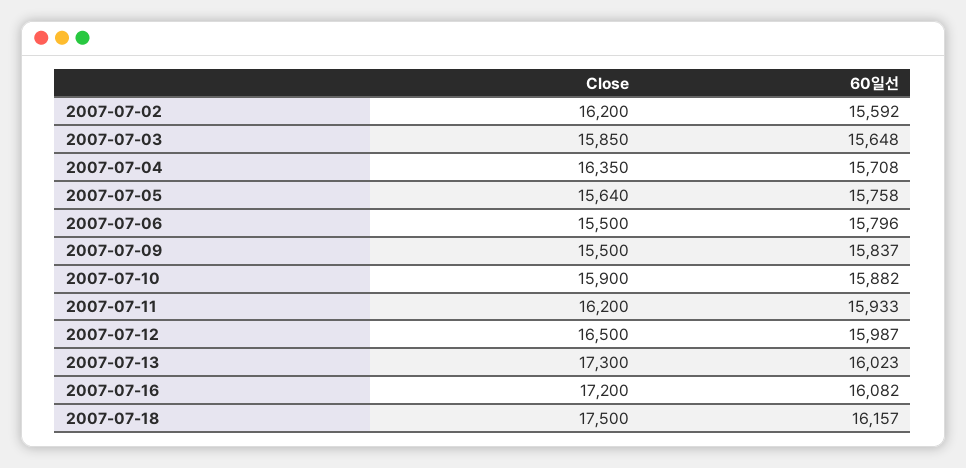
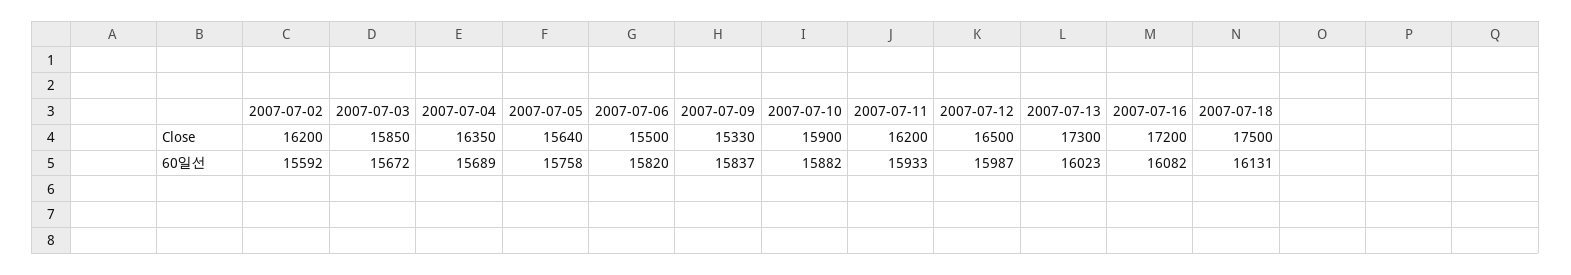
60일선, 2007-07-03: 15648 -> 15672
60일선, 2007-07-04: 15708 -> 15689
60일선, 2007-07-06: 15796 -> 15820
Close, 2007-07-09: 15500 -> 15330
60일선, 2007-07-18: 16157 -> 16131

